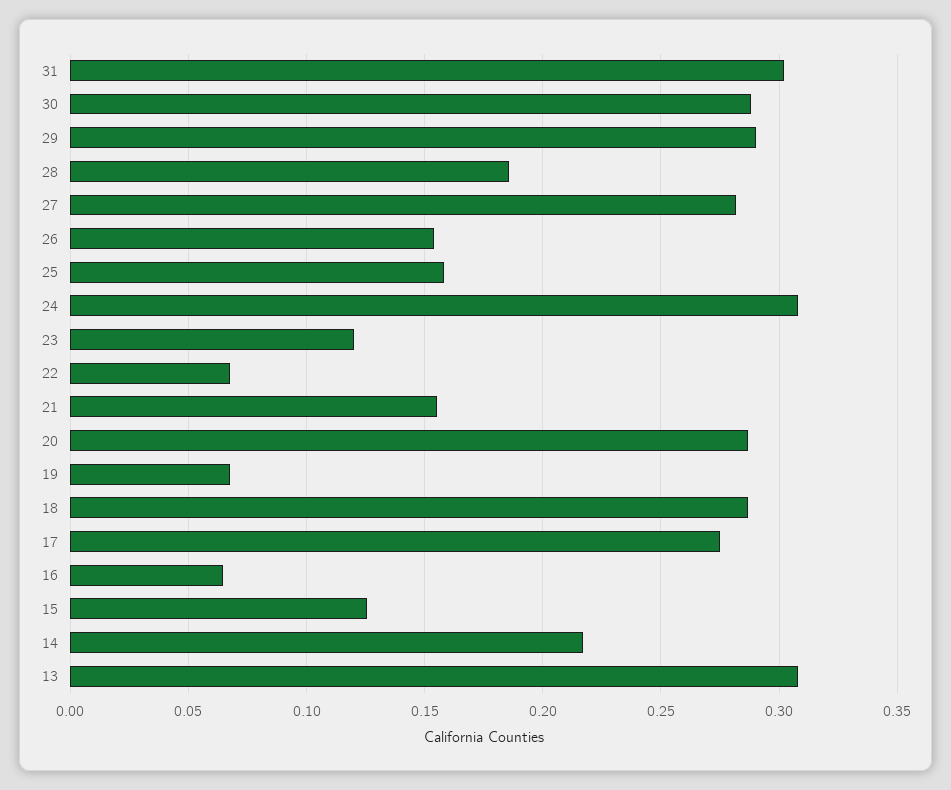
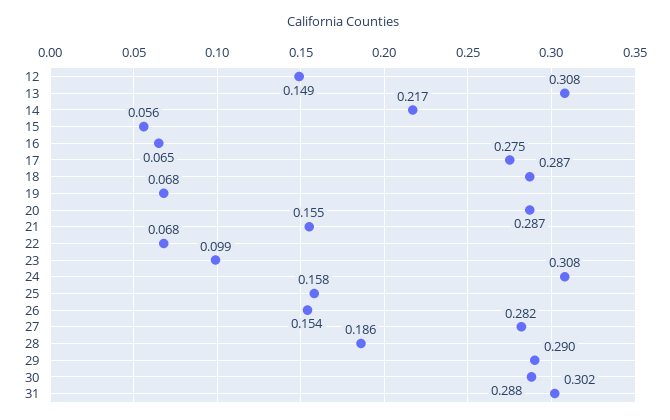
23: 0.12 -> 0.099
15: 0.125 -> 0.056
12: none -> 0.149

